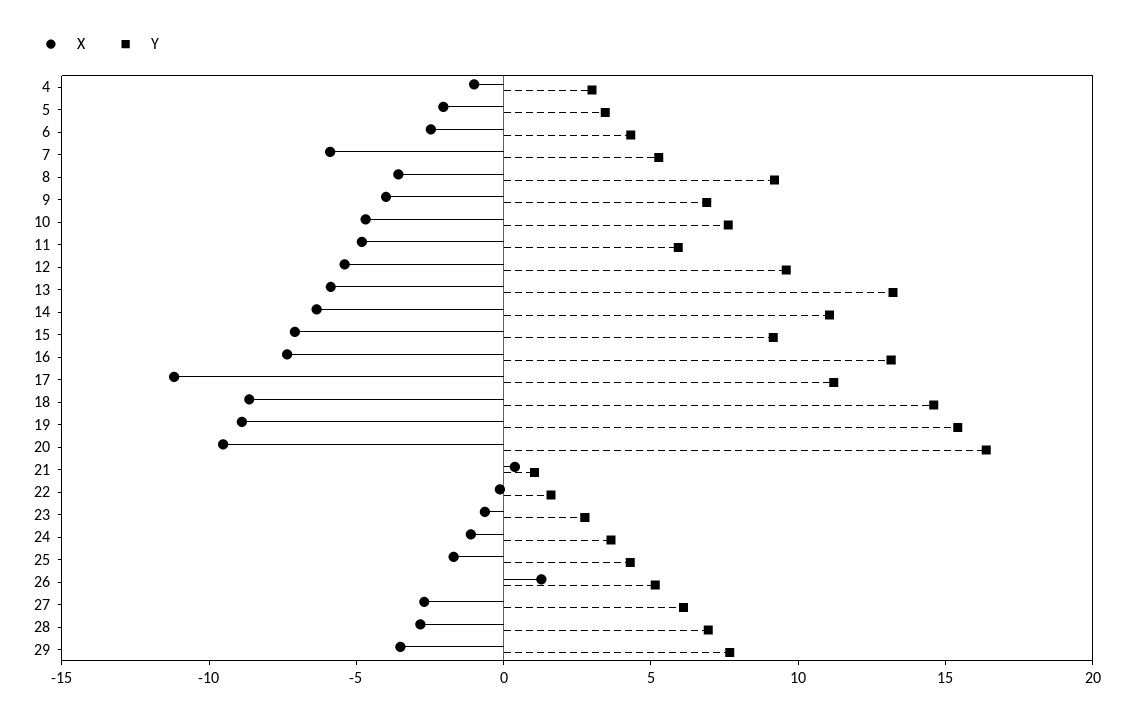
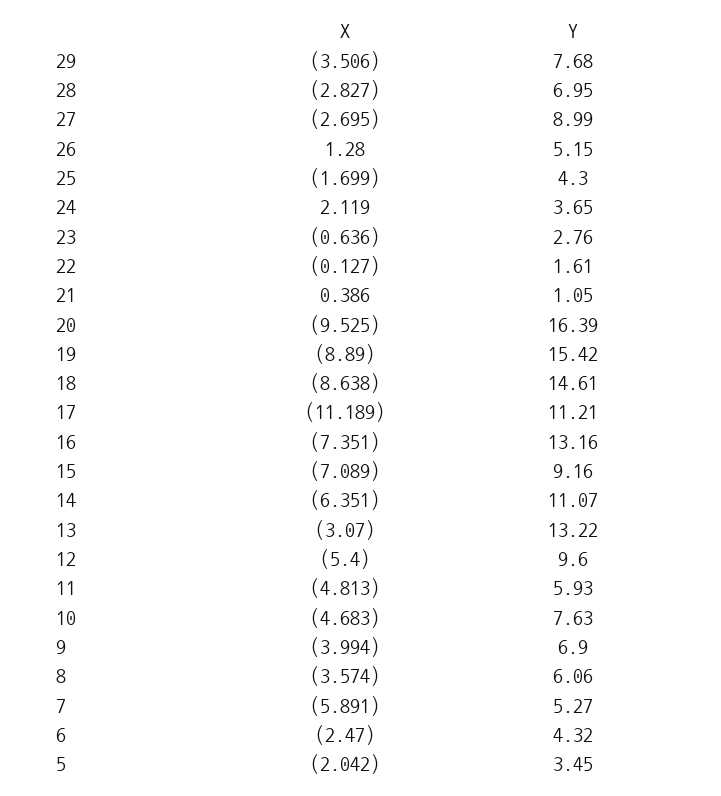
X, 4: -1 -> none
Y, 4: 3 -> none
Y, 8: 9 -> 6.06
X, 13: -6 -> -3.07
X, 24: -1 -> 2.119
Y, 27: 6 -> 8.99

